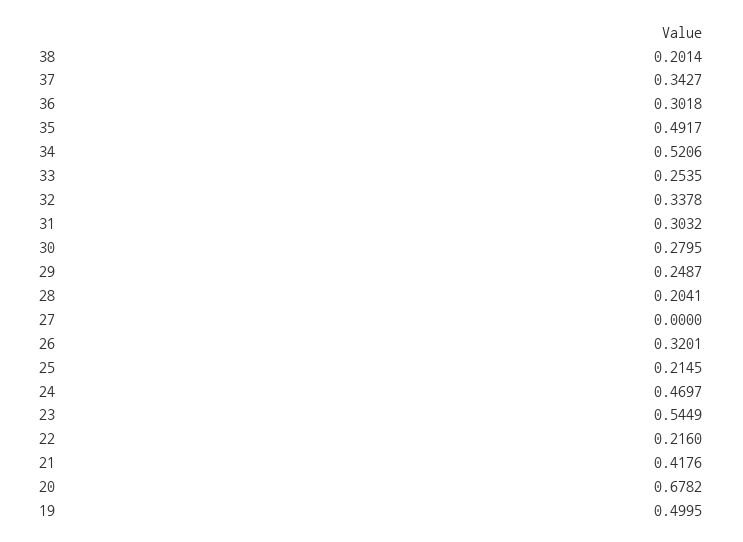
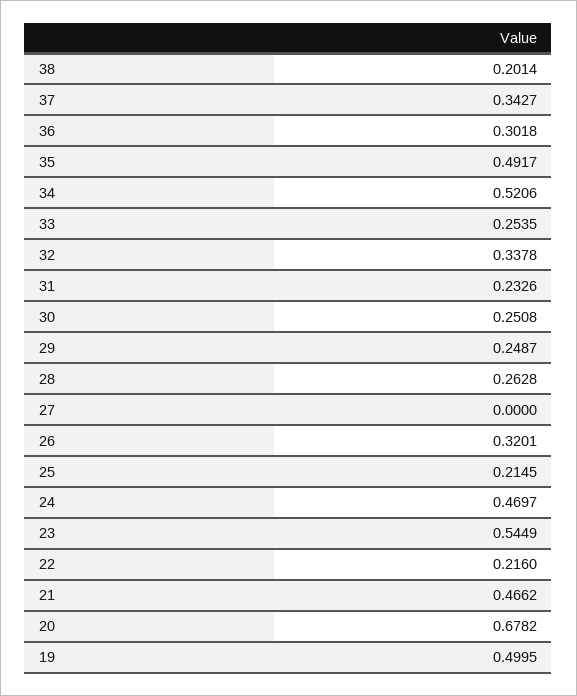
31: 0.3032 -> 0.2326
30: 0.2795 -> 0.2508
28: 0.2041 -> 0.2628
21: 0.4176 -> 0.4662

